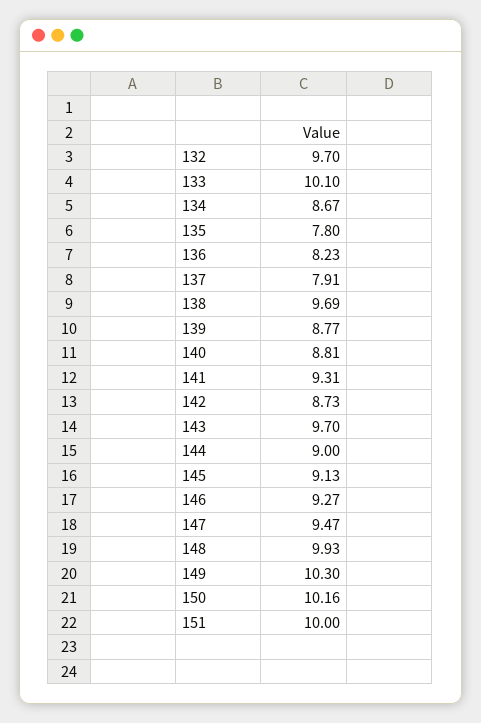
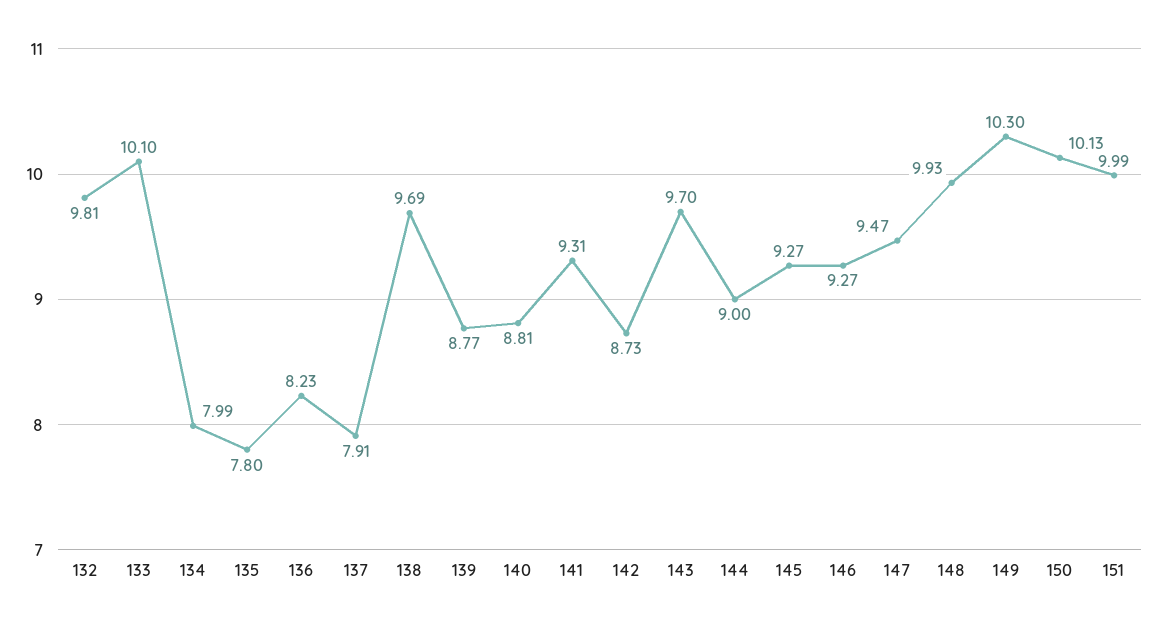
132: 9.7 -> 9.81
134: 8.67 -> 7.99
145: 9.13 -> 9.27
150: 10.16 -> 10.13
151: 10 -> 9.99

